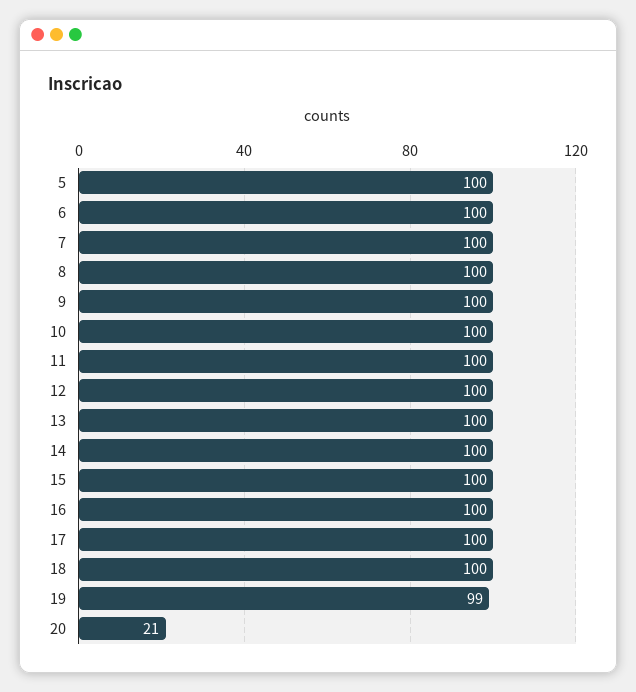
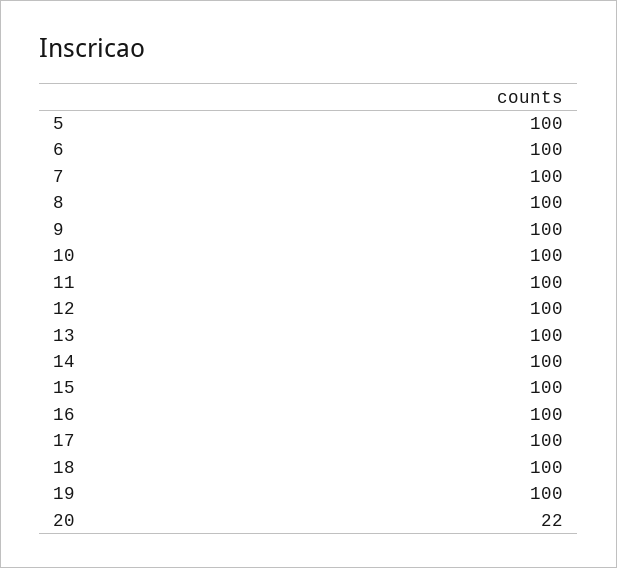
19: 99 -> 100
20: 21 -> 22

